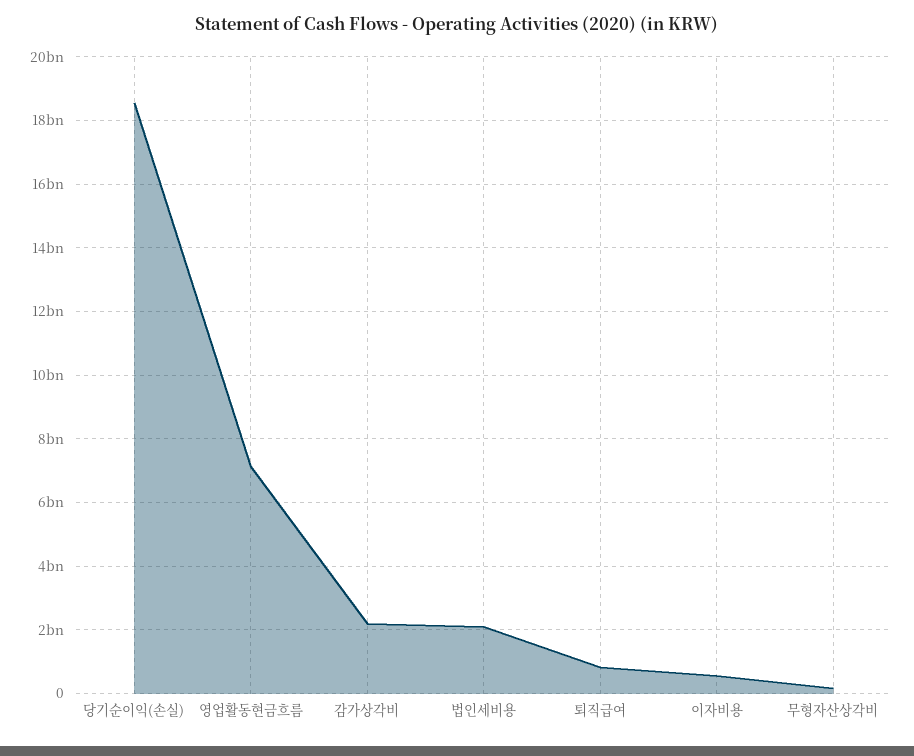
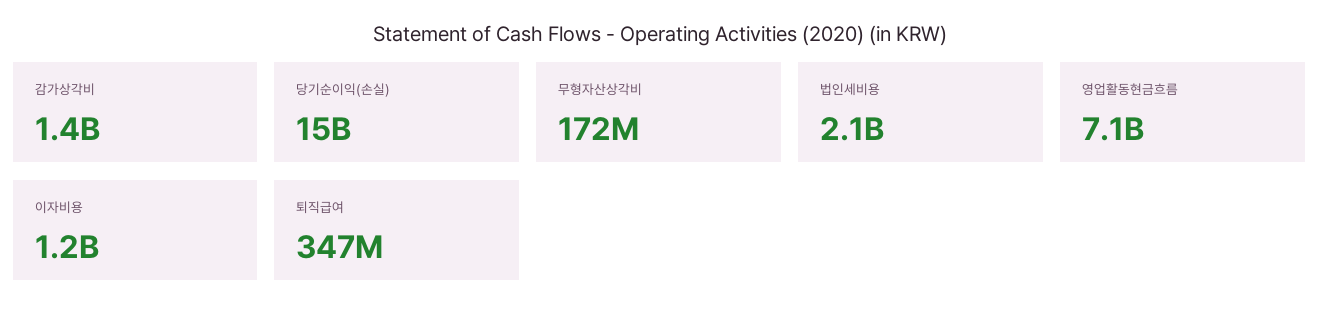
당기순이익(손실): 18600000000 -> 15000000000
감가상각비: 2200000000 -> 1400000000
퇴직급여: 800000000 -> 347000000
이자비용: 600000000 -> 1200000000

